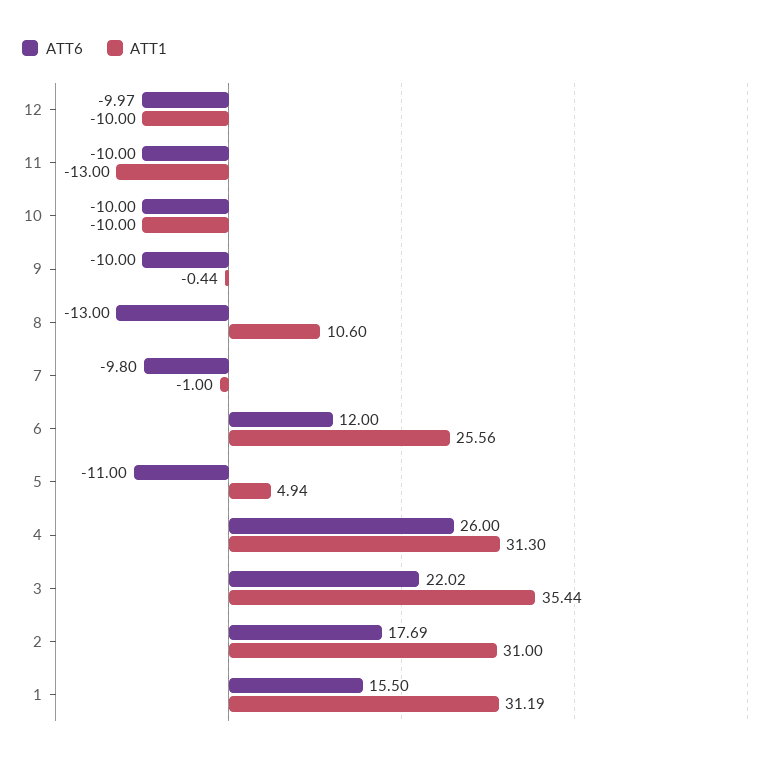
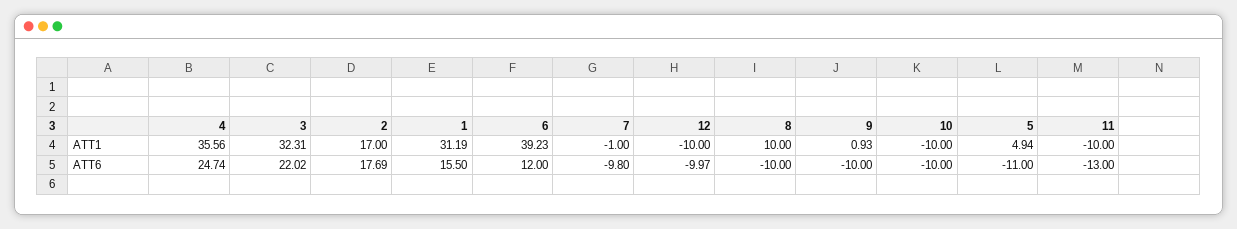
ATT6, 11: -10 -> -13
ATT1, 11: -13 -> -10
ATT1, 9: -0.44 -> 0.93
ATT6, 8: -13 -> -10
ATT1, 8: 10.6 -> 10
ATT1, 6: 25.56 -> 39.23
ATT6, 4: 26 -> 24.74
ATT1, 4: 31.3 -> 35.56
ATT1, 3: 35.44 -> 32.31
ATT1, 2: 31 -> 17

